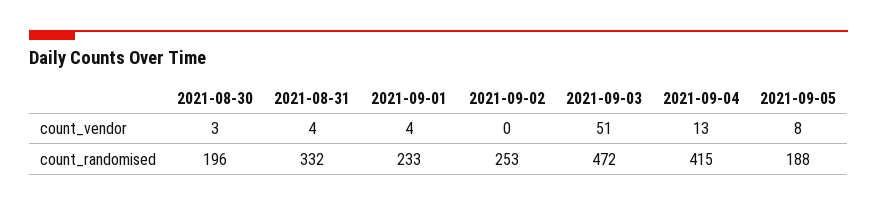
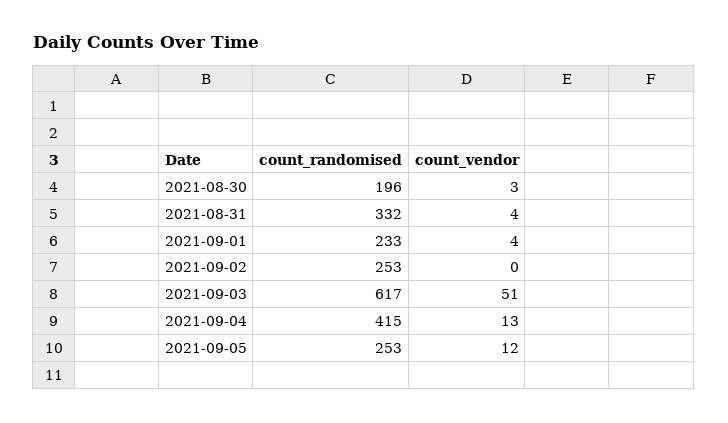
2021-09-05, count_vendor: 8 -> 12
2021-09-03, count_randomised: 472 -> 617
2021-09-05, count_randomised: 188 -> 253

